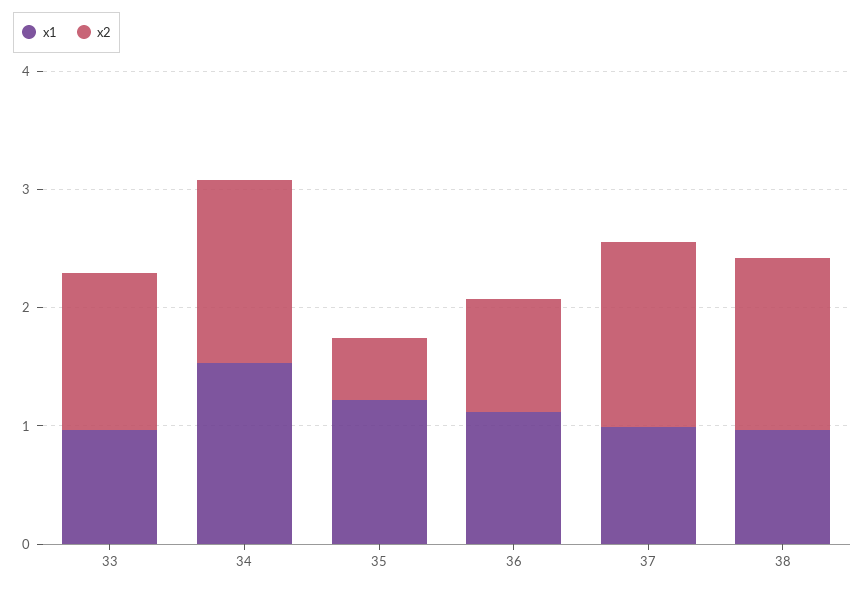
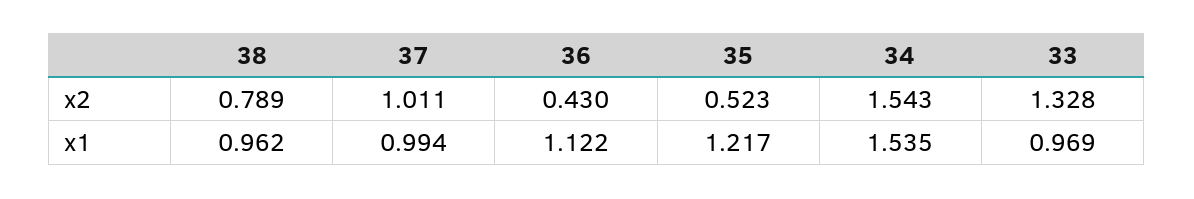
x2, 36: 1 -> 0.43
x2, 37: 1.6 -> 1.011
x2, 38: 1.4 -> 0.789

